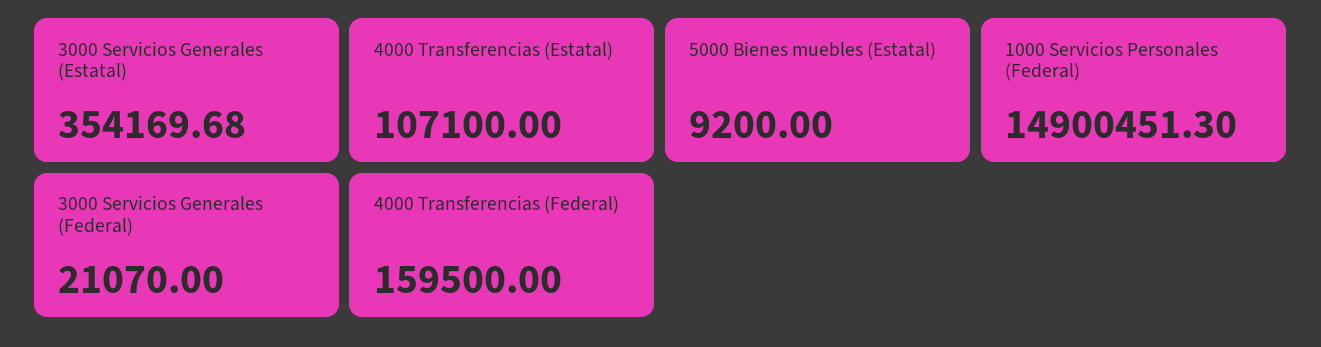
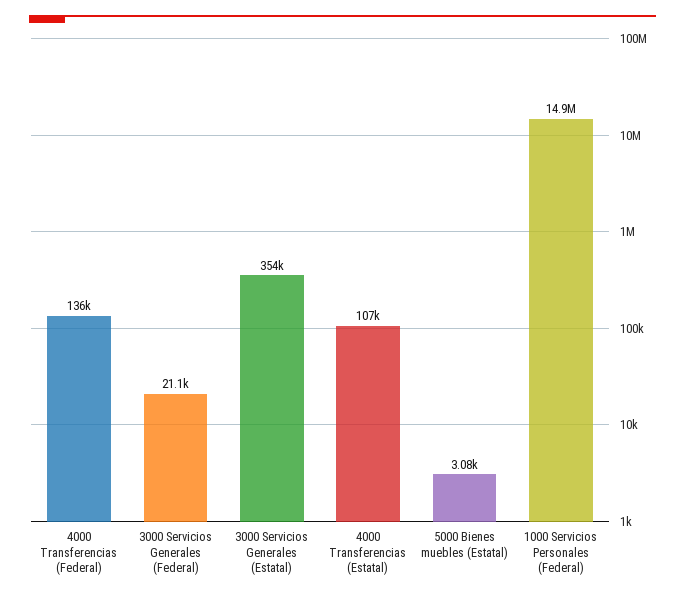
5000 Bienes muebles (Estatal): 9200 -> 3080
4000 Transferencias (Federal): 159500 -> 136000

